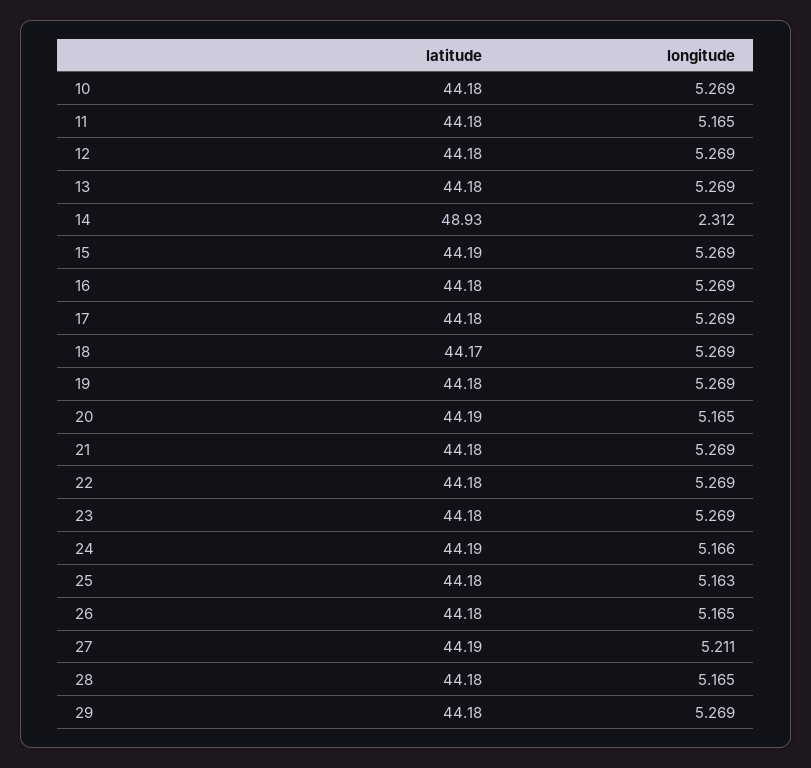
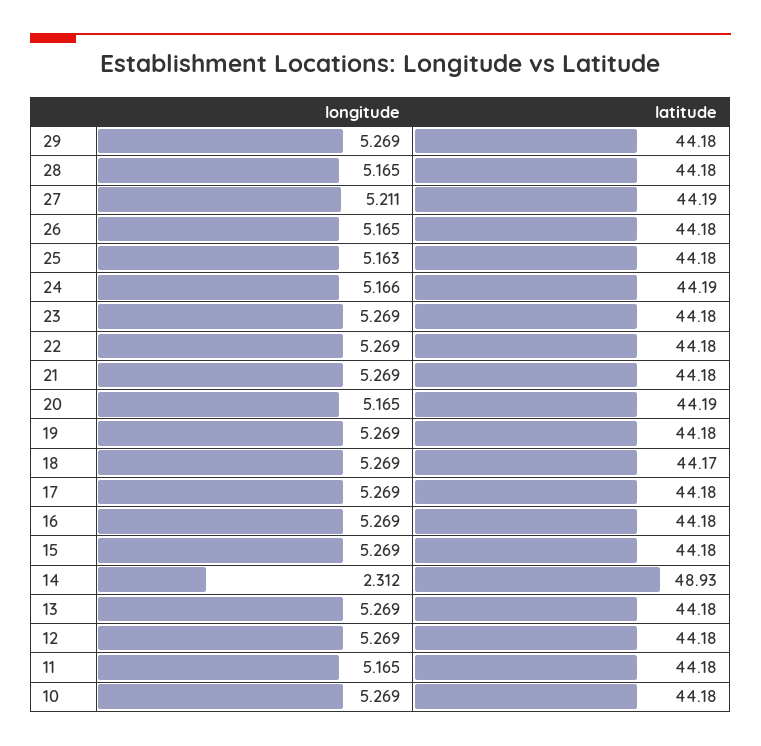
latitude, 15: 44.19 -> 44.18

